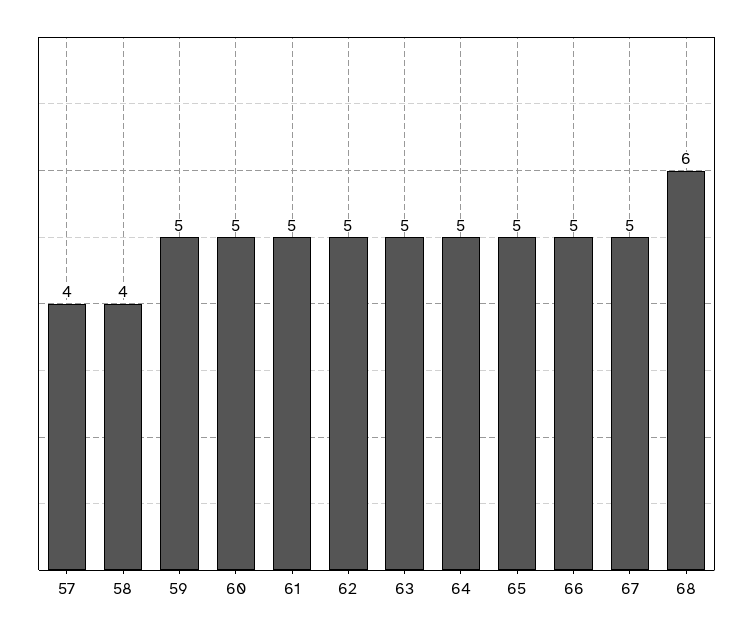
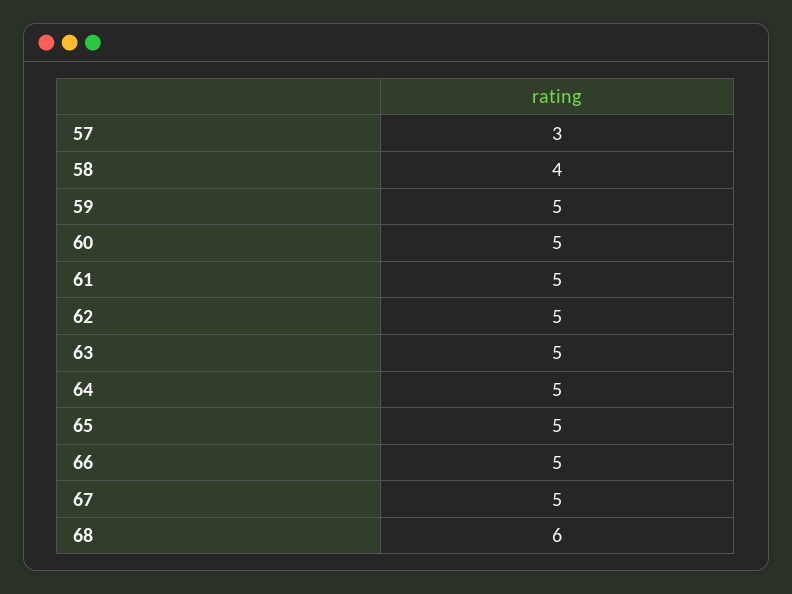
57: 4 -> 3

